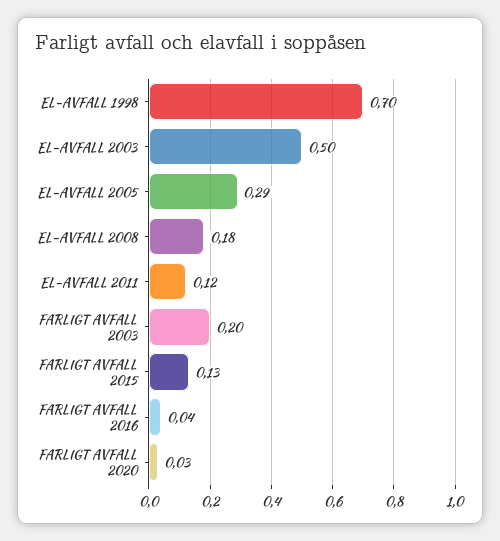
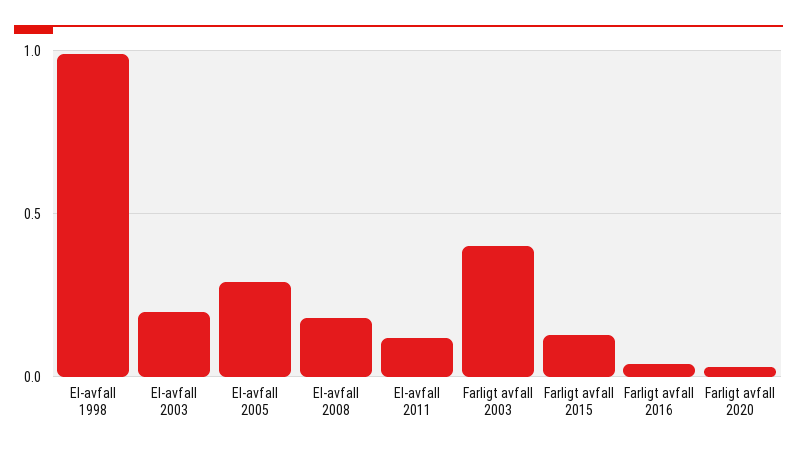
EL-AVFALL 1998: 0.7 -> 1
EL-AVFALL 2003: 0.5 -> 0.2
FARLIGT AVFALL 2003: 0.2 -> 0.4

